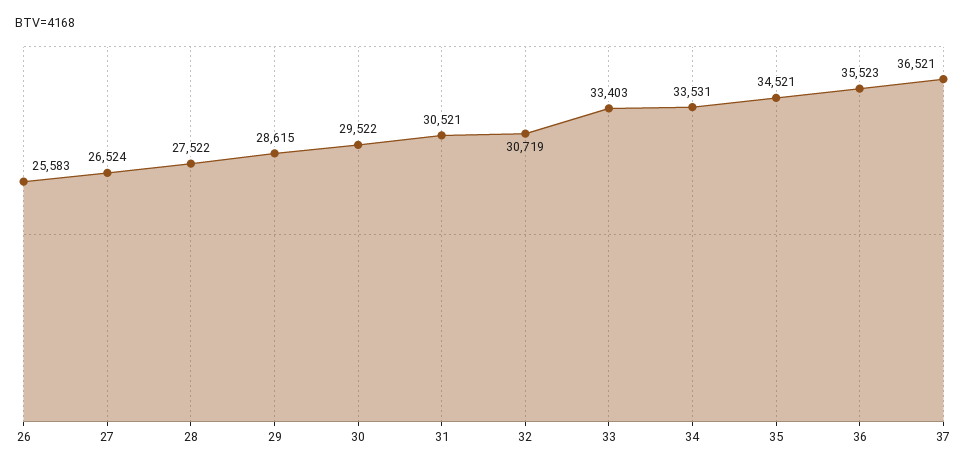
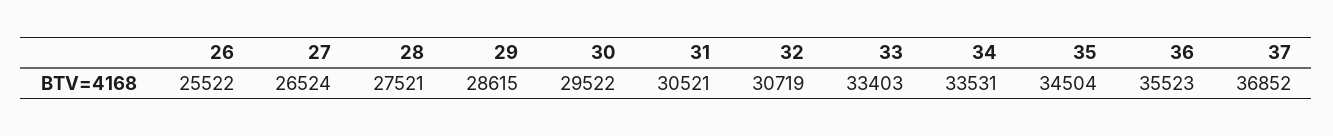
26: 25583 -> 25522
28: 27522 -> 27521
35: 34521 -> 34504
37: 36521 -> 36852

